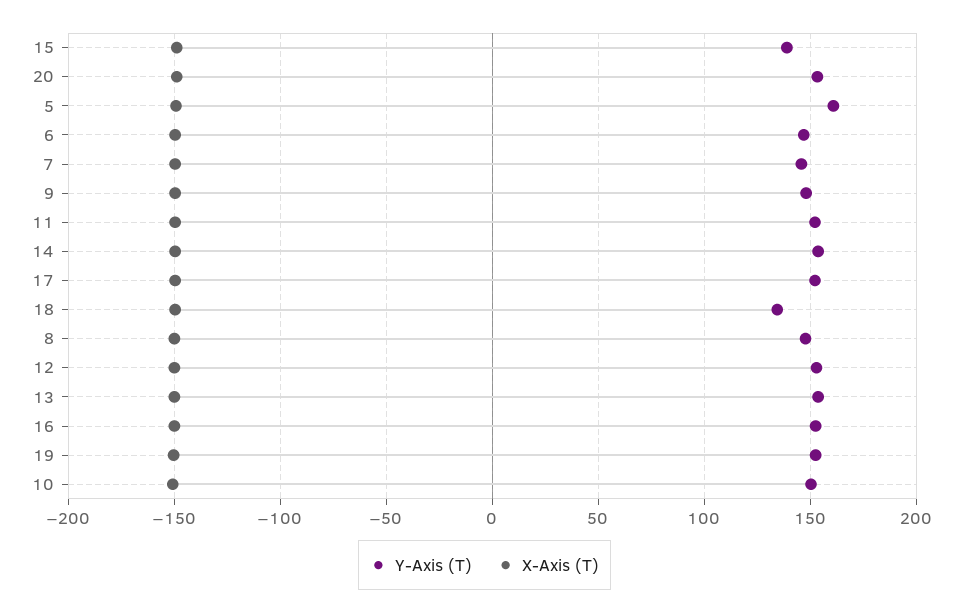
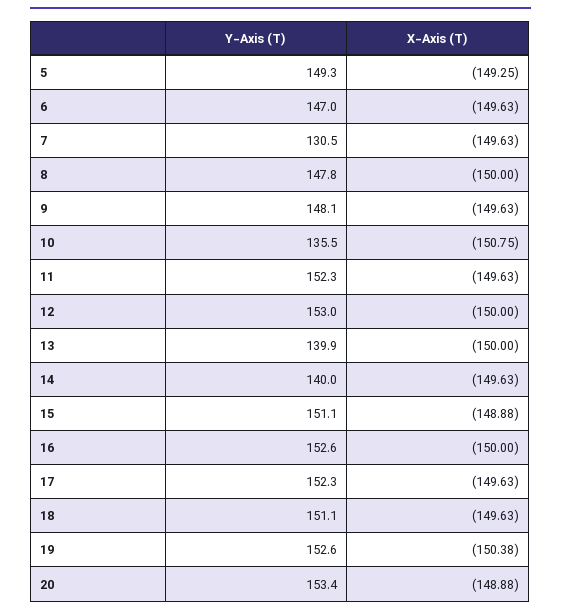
Y-Axis (T), 15: 140 -> 151.1
Y-Axis (T), 5: 160 -> 149.3
Y-Axis (T), 7: 145 -> 130.5
Y-Axis (T), 14: 155 -> 140
Y-Axis (T), 18: 135 -> 151.1
Y-Axis (T), 13: 155 -> 139.9
Y-Axis (T), 10: 150 -> 135.5

